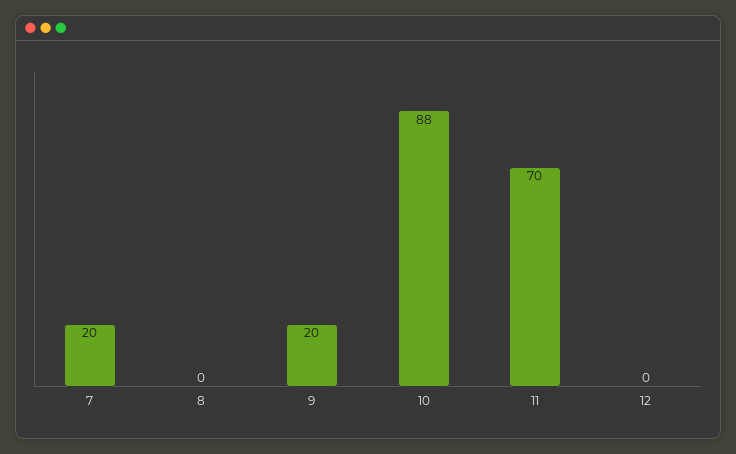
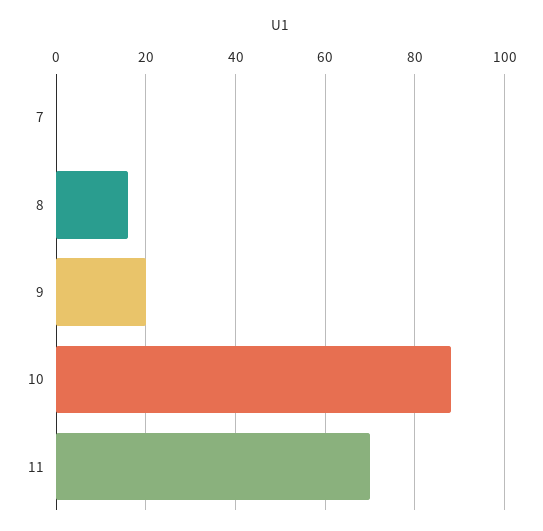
7: 20 -> 0
8: 0 -> 15
12: 0 -> none

